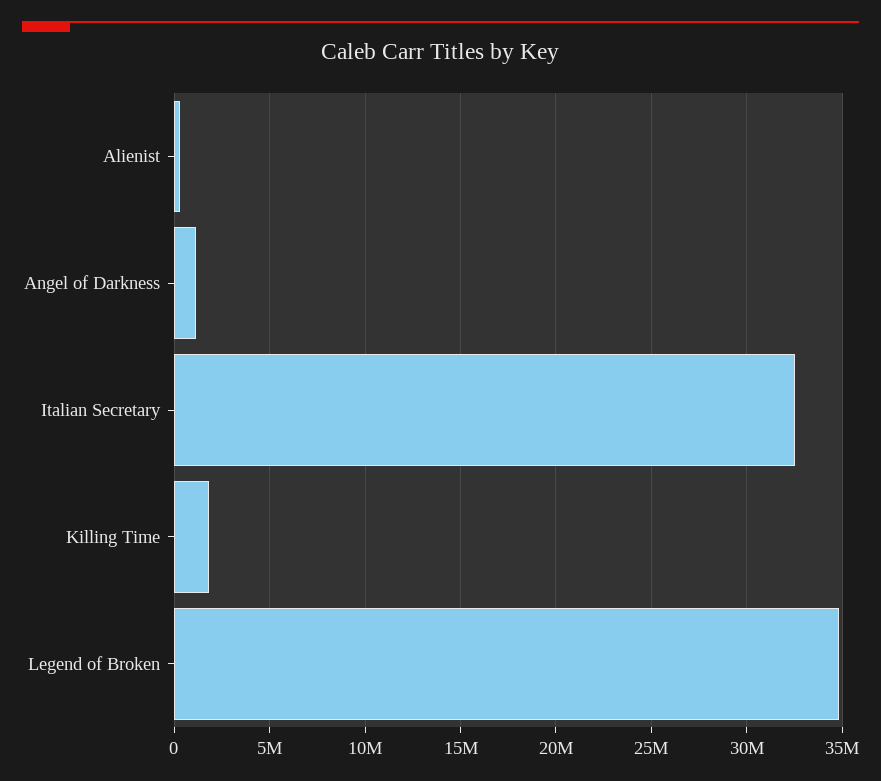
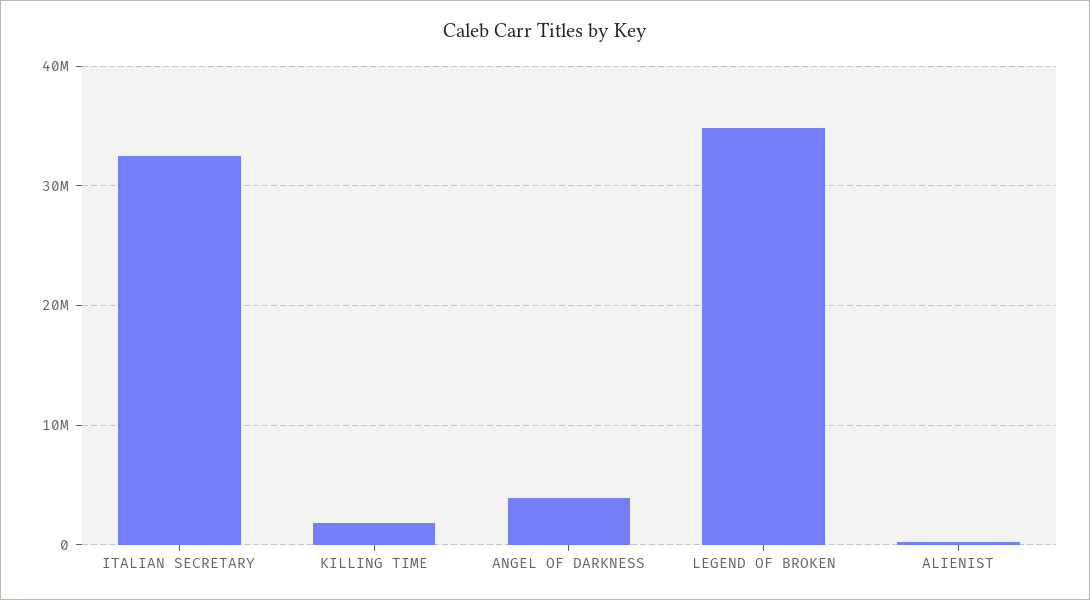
Angel of Darkness: 1000000 -> 4000000

